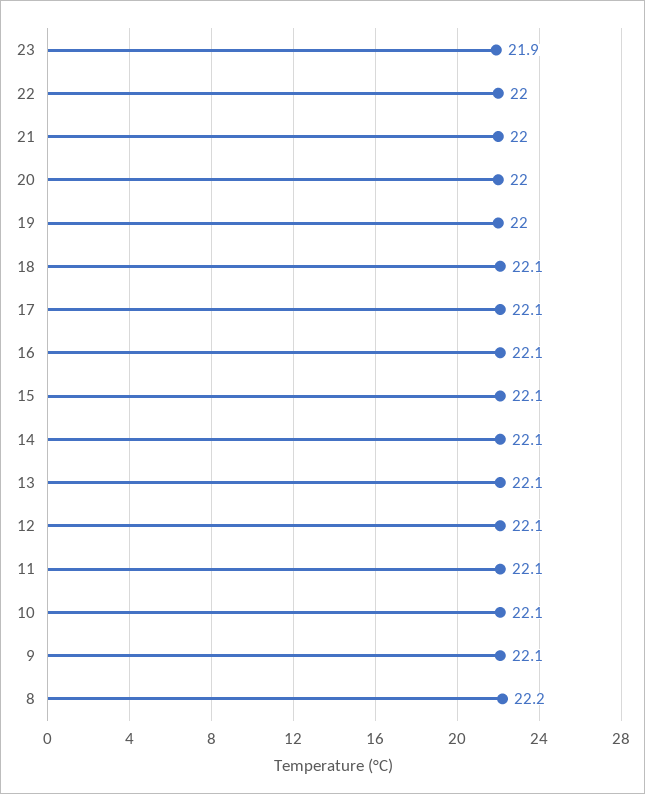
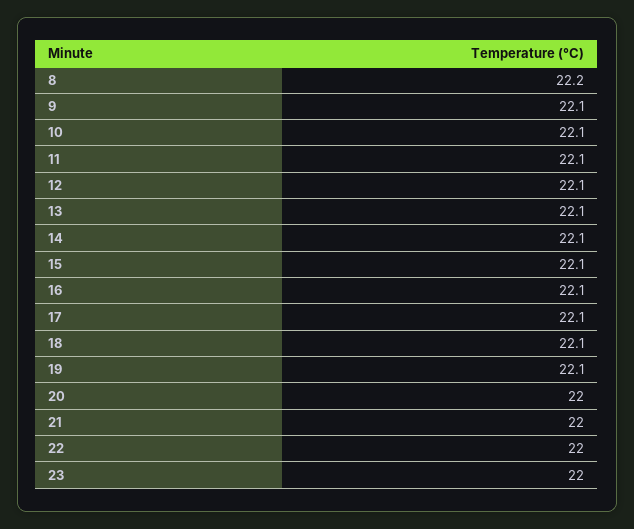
23: 21.9 -> 22
19: 22 -> 22.1

